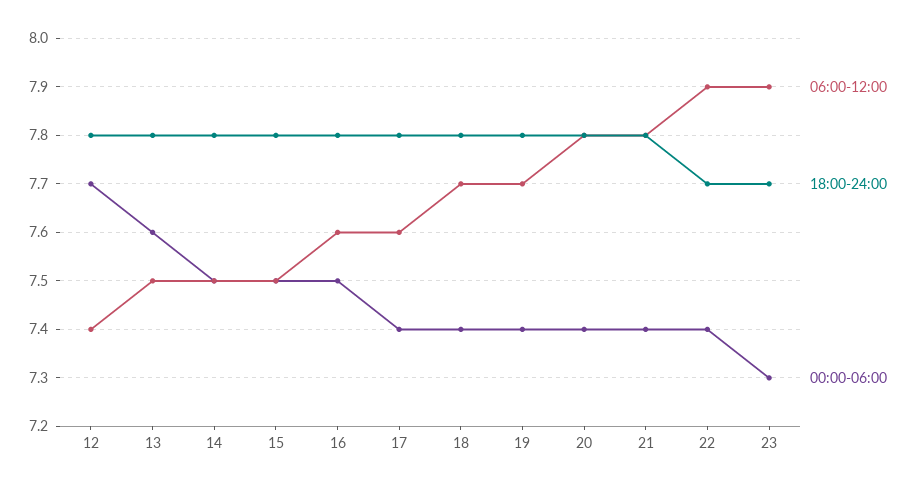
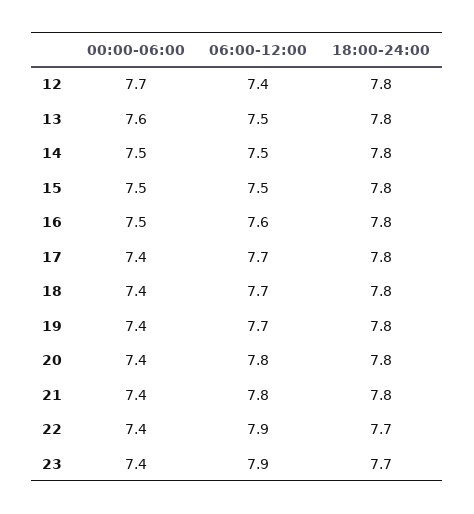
06:00-12:00, 17: 7.6 -> 7.7
00:00-06:00, 23: 7.3 -> 7.4

